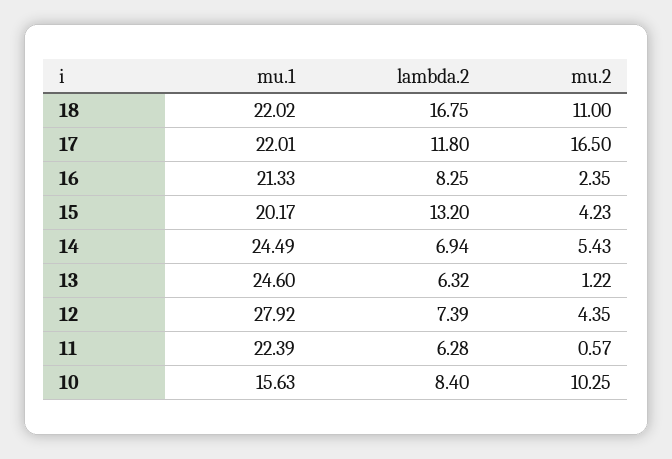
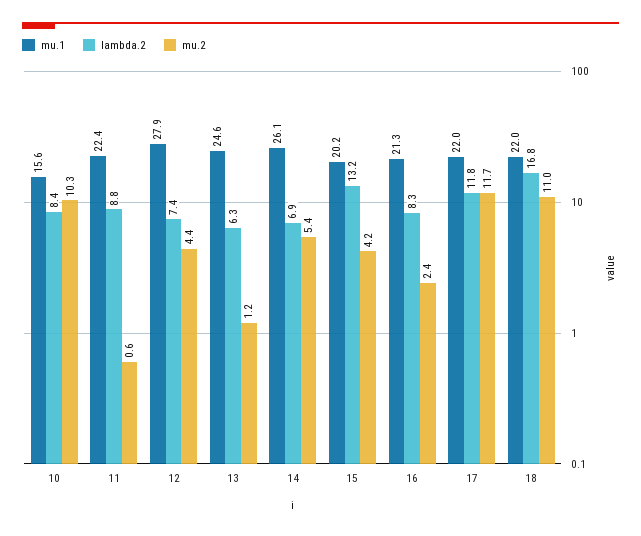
mu.2, 17: 16.5 -> 11.7
mu.1, 14: 24.49 -> 26.1
lambda.2, 11: 6.28 -> 8.8

